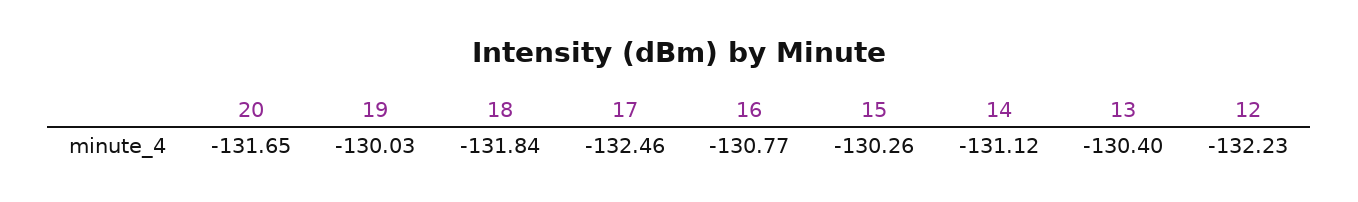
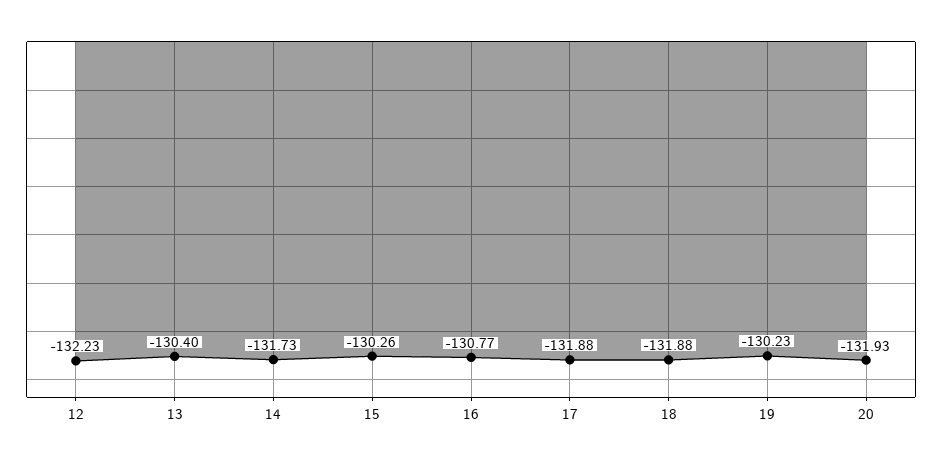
20: -131.65 -> -131.93
19: -130.03 -> -130.23
18: -131.84 -> -131.88
17: -132.46 -> -131.88
14: -131.12 -> -131.73

